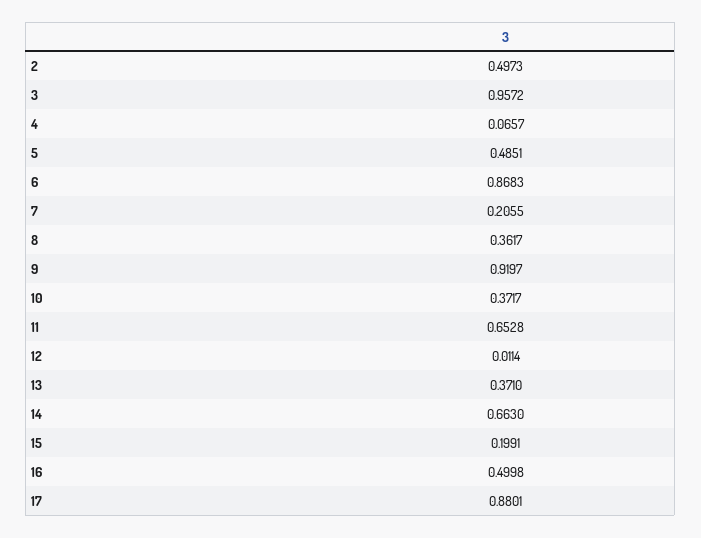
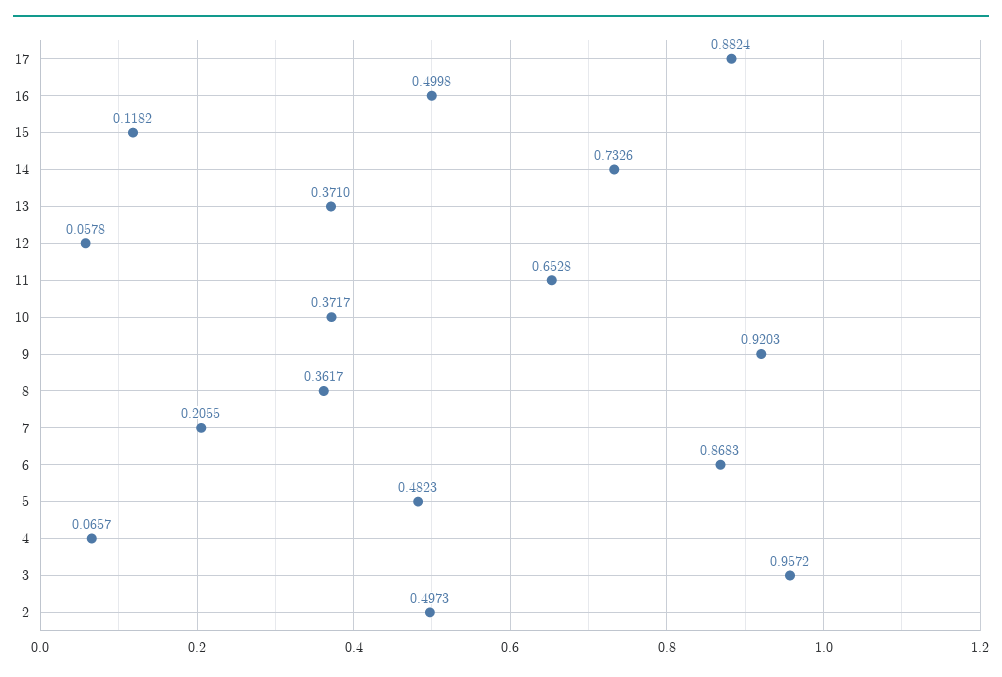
5: 0.4851 -> 0.4823
9: 0.9197 -> 0.9203
12: 0.0114 -> 0.0578
14: 0.663 -> 0.7326
15: 0.1991 -> 0.1182
17: 0.8801 -> 0.8824

